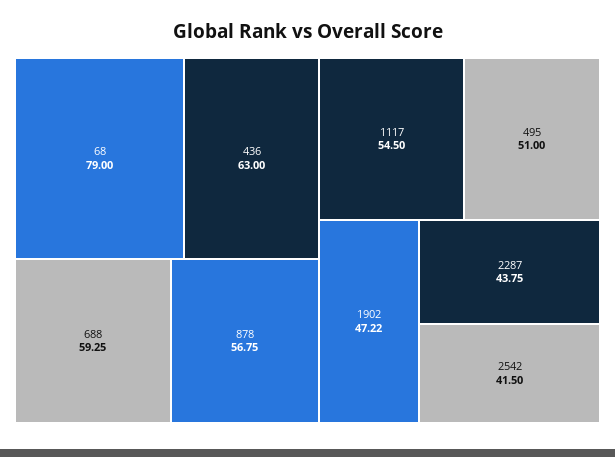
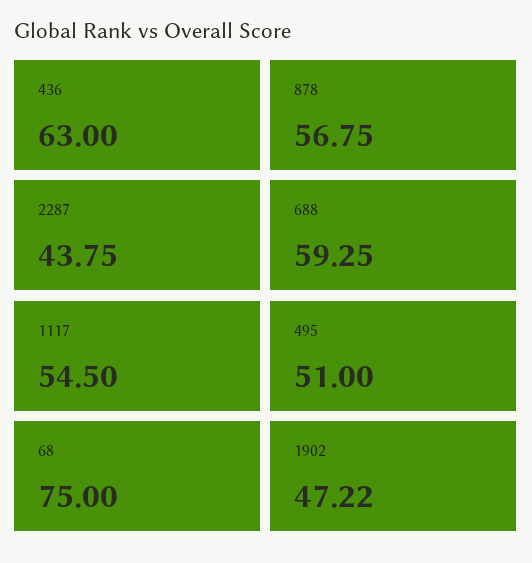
68: 79 -> 75
2542: 41.5 -> none

